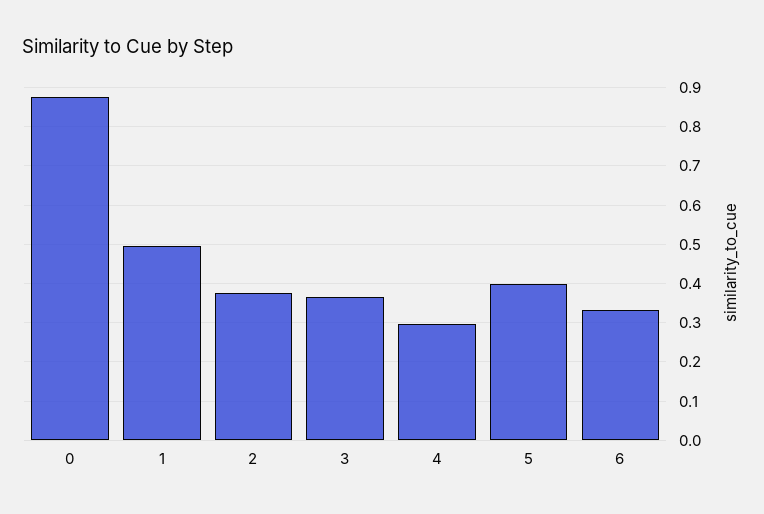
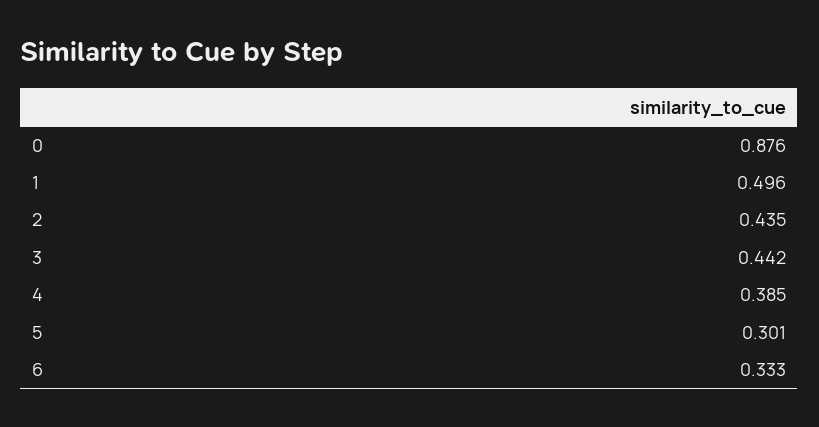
2: 0.38 -> 0.435
3: 0.36 -> 0.442
4: 0.3 -> 0.385
5: 0.4 -> 0.301

